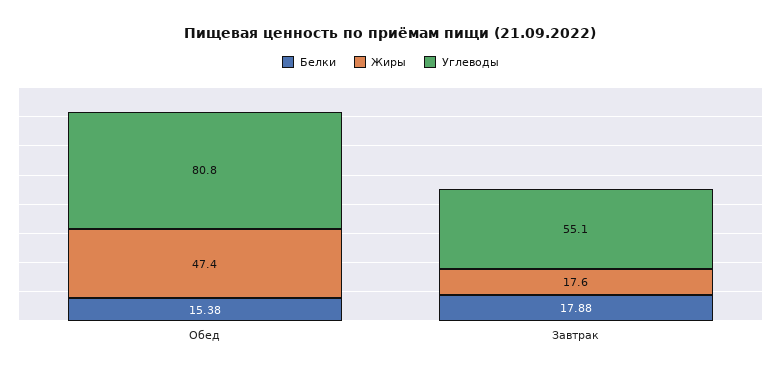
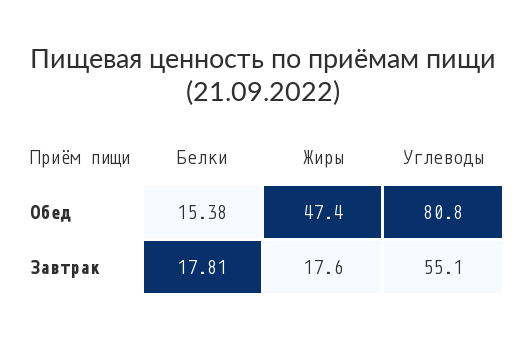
Белки, Завтрак: 17.88 -> 17.81

